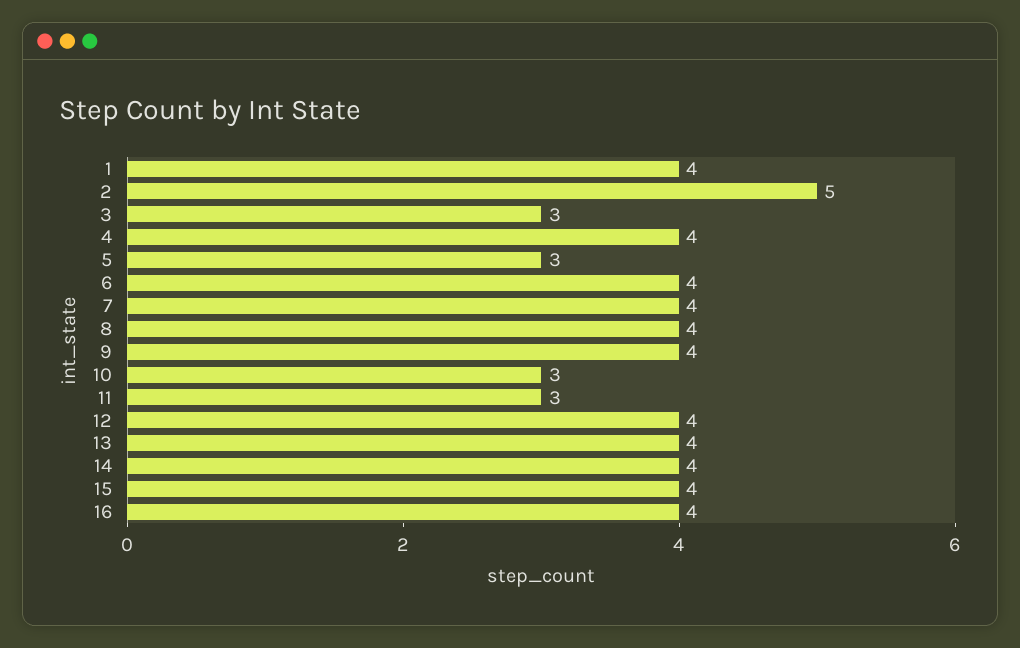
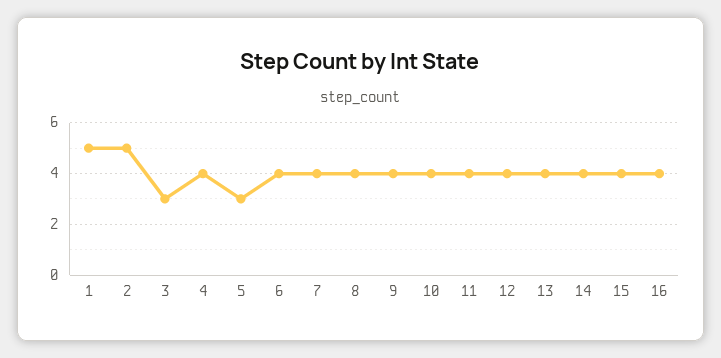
1: 4 -> 5
10: 3 -> 4
11: 3 -> 4

